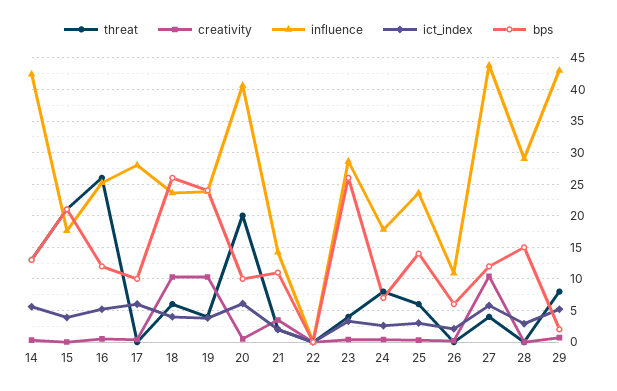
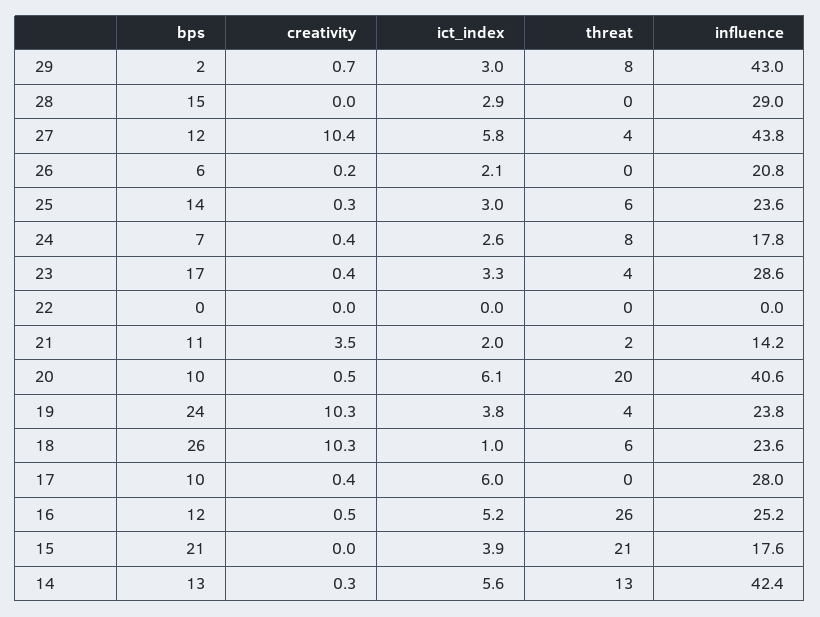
ict_index, 18: 4 -> 1
bps, 23: 26 -> 17
influence, 26: 11 -> 20.8
ict_index, 29: 5 -> 3

